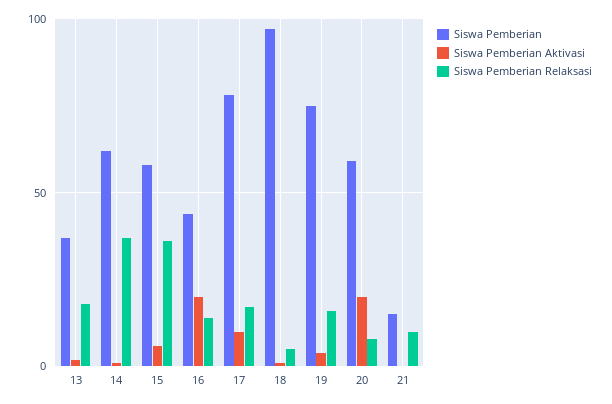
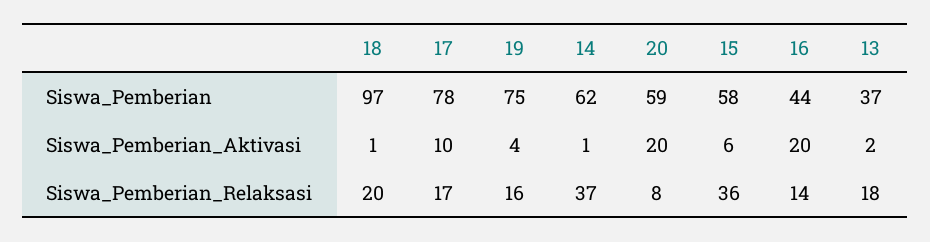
Siswa Pemberian Relaksasi, 18: 5 -> 20
Siswa Pemberian, 21: 15 -> none
Siswa Pemberian Aktivasi, 21: 0 -> none
Siswa Pemberian Relaksasi, 21: 10 -> none

